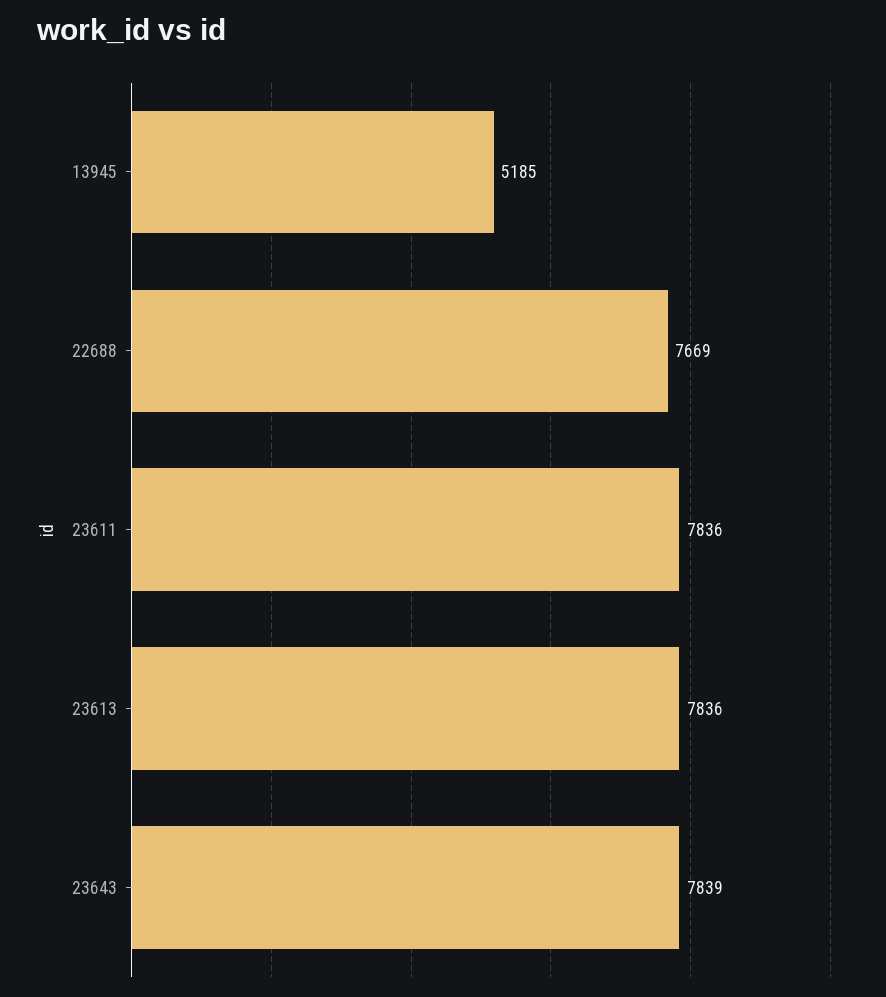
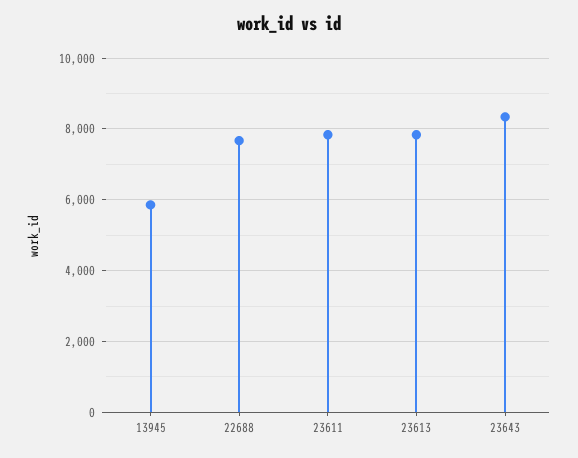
13945: 5185 -> 5800
23643: 7839 -> 8400

